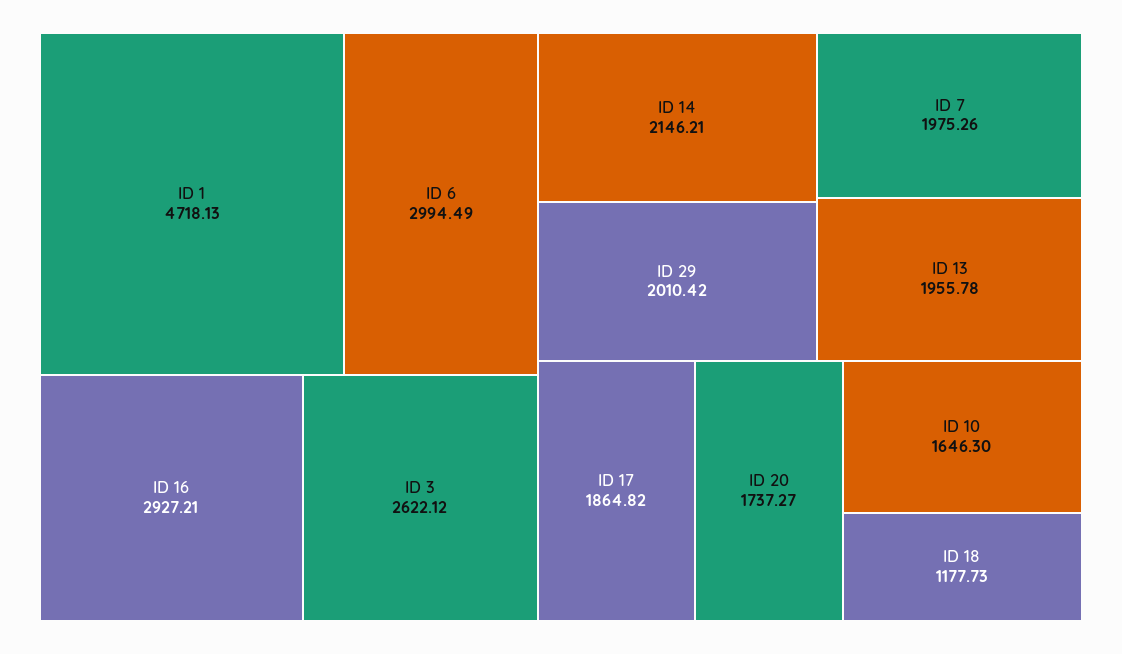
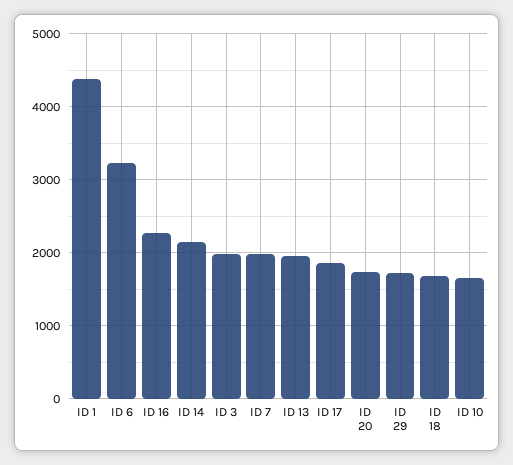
ID 1: 4718.13 -> 4400
ID 6: 2994.49 -> 3200
ID 16: 2927.21 -> 2300
ID 3: 2622.12 -> 2000
ID 29: 2010.42 -> 1700
ID 18: 1177.73 -> 1700

